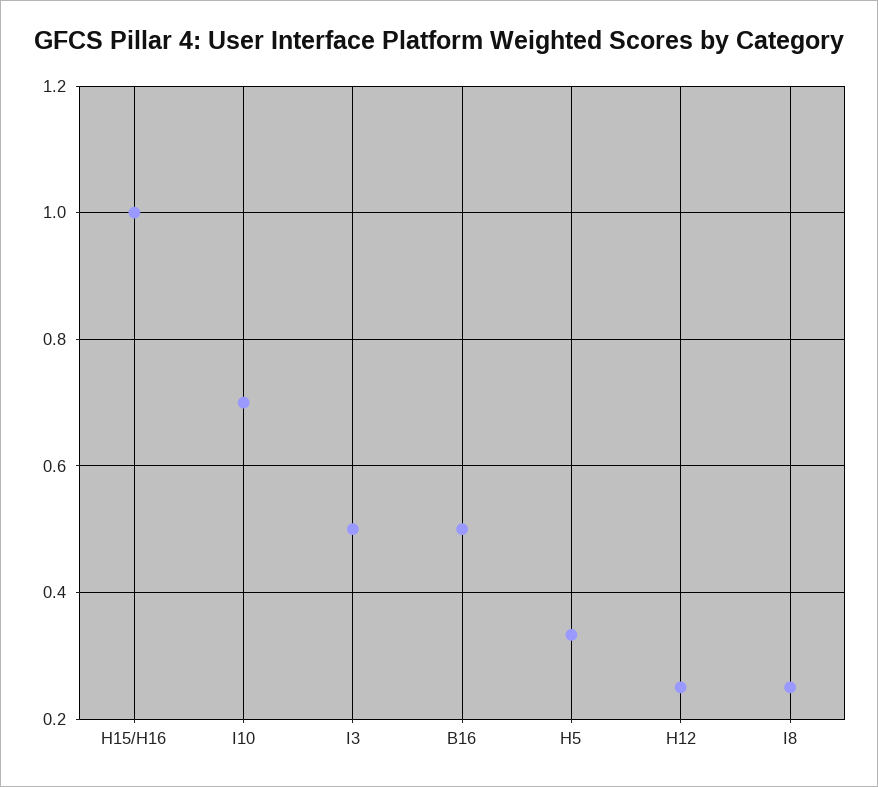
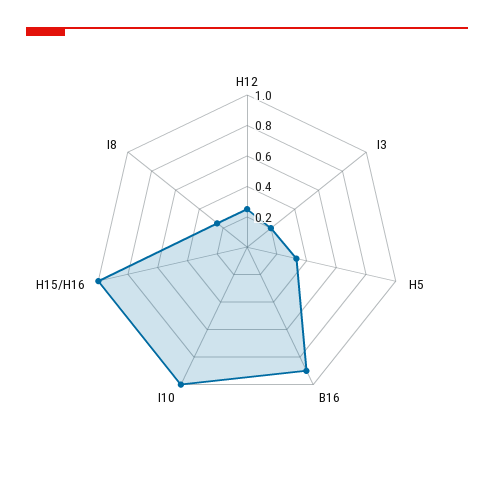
I10: 0.7 -> 1
I3: 0.5 -> 0.2
B16: 0.5 -> 0.9

